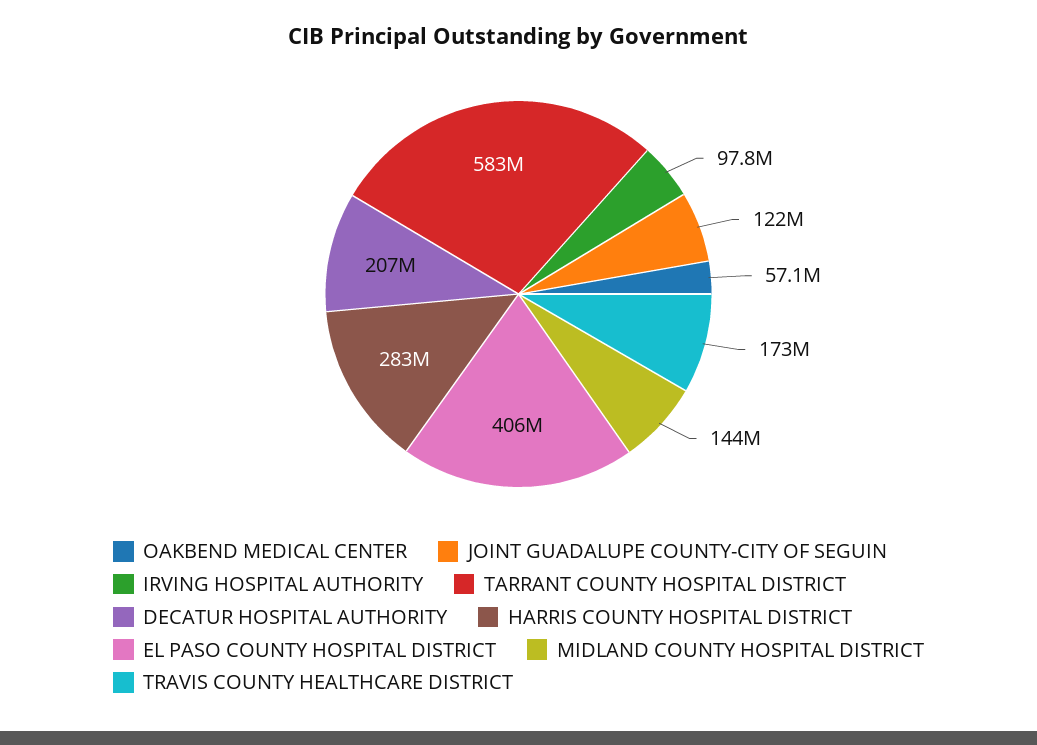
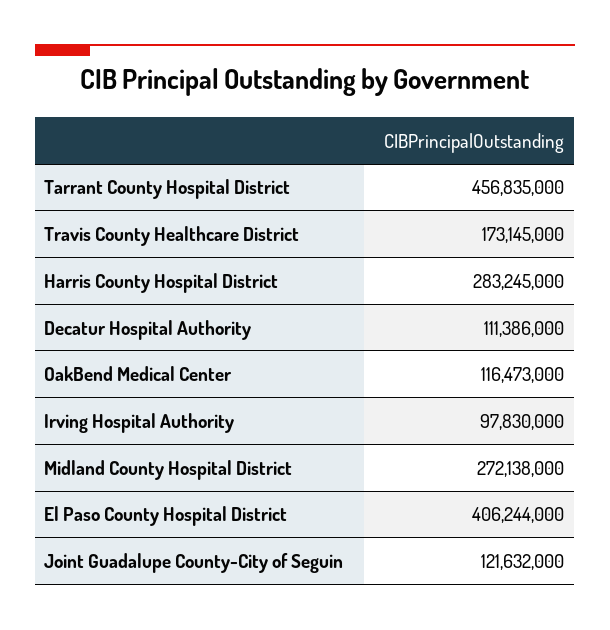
OAKBEND MEDICAL CENTER: 57100000 -> 116473000
TARRANT COUNTY HOSPITAL DISTRICT: 583000000 -> 456835000
DECATUR HOSPITAL AUTHORITY: 207000000 -> 111386000
MIDLAND COUNTY HOSPITAL DISTRICT: 144000000 -> 272138000

